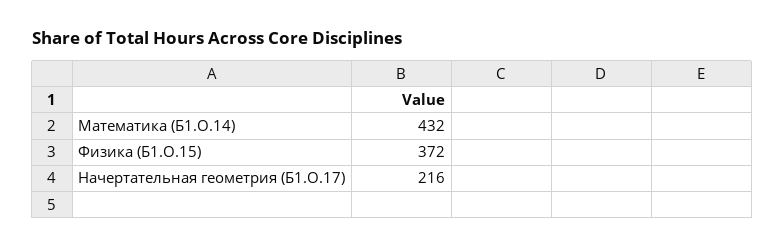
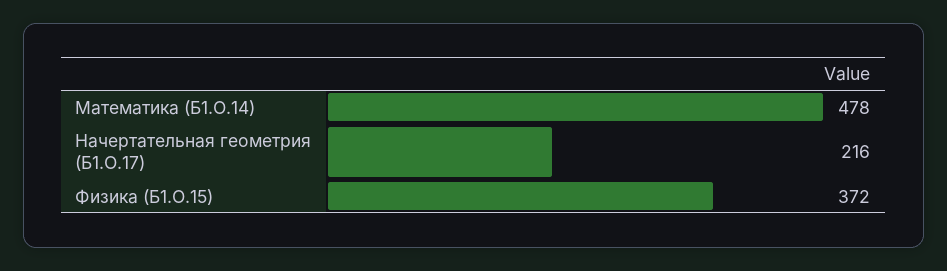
Математика (Б1.О.14): 432 -> 478

